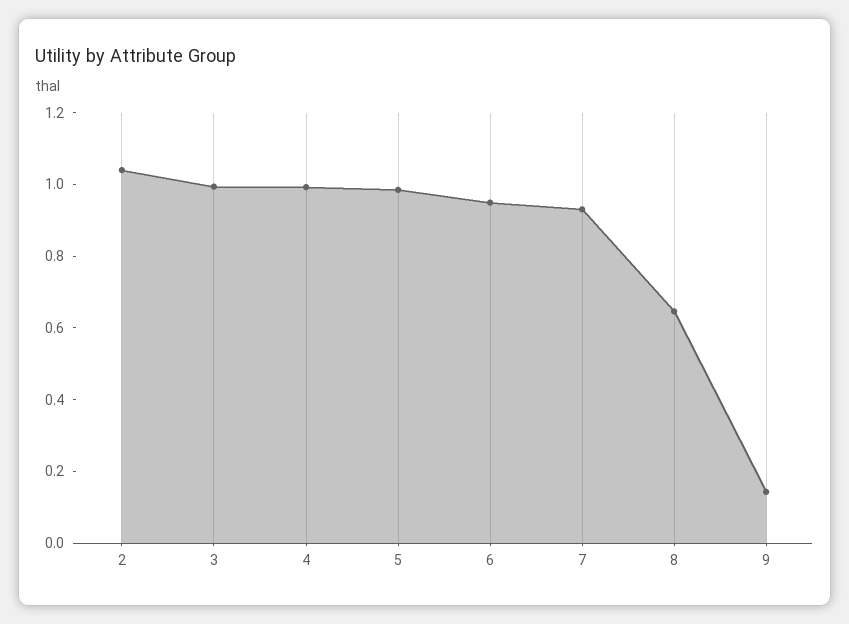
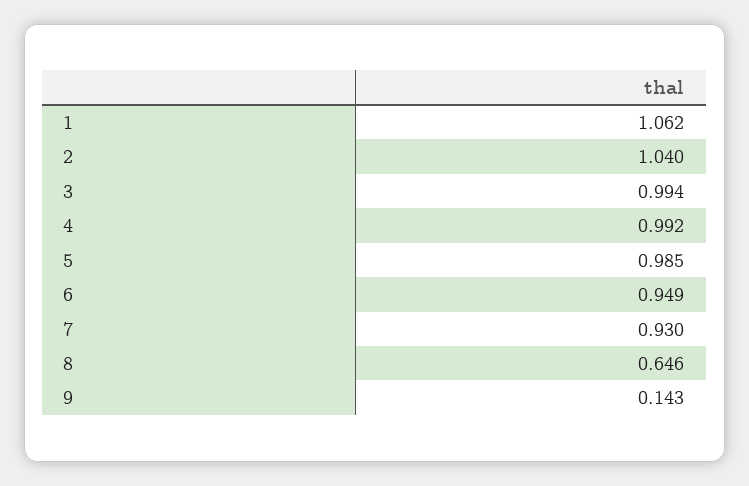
1: none -> 1.062

